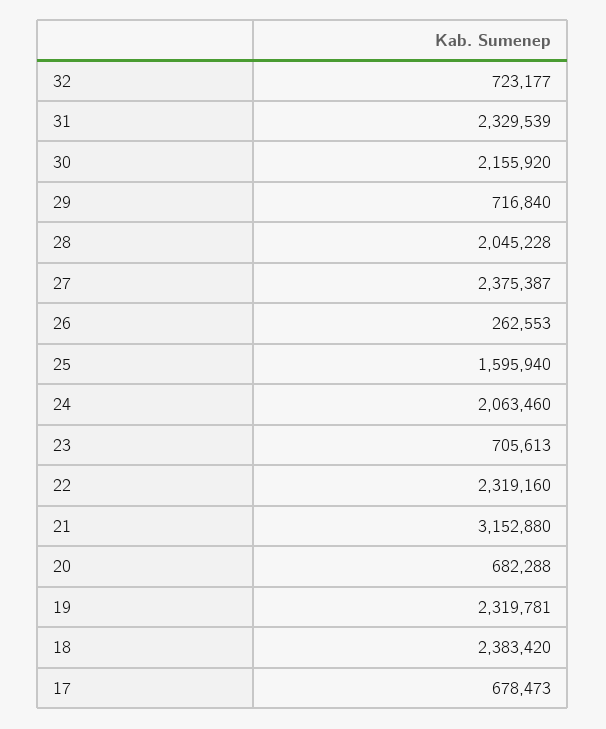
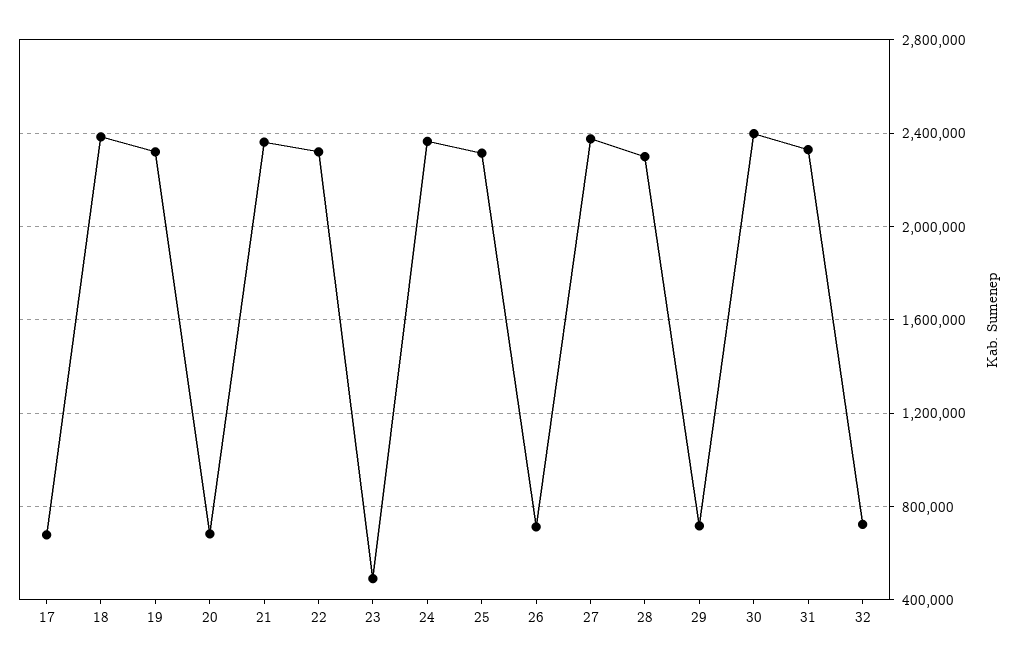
30: 2155920 -> 2400000
28: 2045228 -> 2300000
26: 262553 -> 700000
25: 1595940 -> 2300000
24: 2063460 -> 2350000
23: 705613 -> 500000
21: 3152880 -> 2350000

